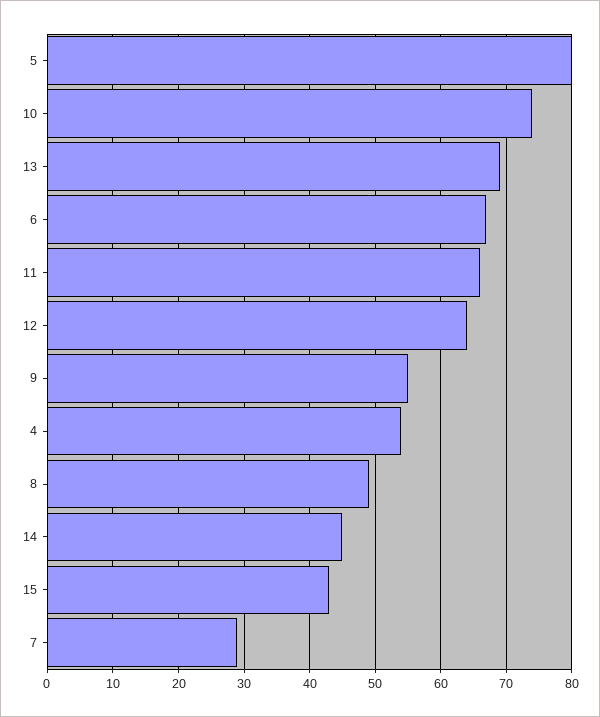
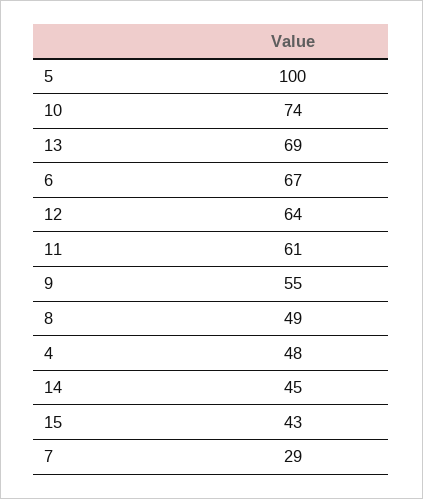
5: 80 -> 100
11: 66 -> 61
4: 54 -> 48

